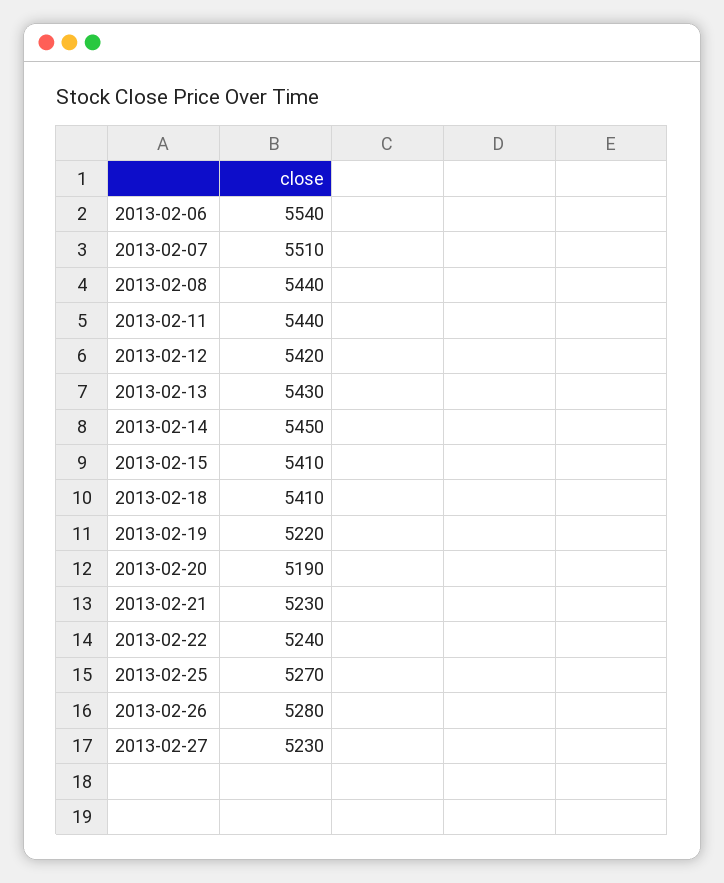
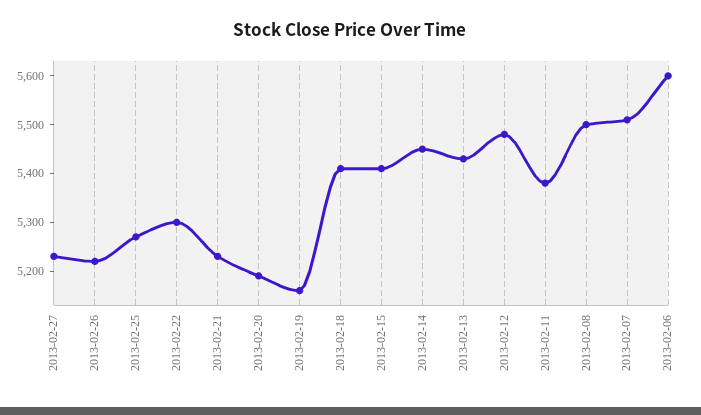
2013-02-06: 5540 -> 5600
2013-02-08: 5440 -> 5500
2013-02-11: 5440 -> 5380
2013-02-12: 5420 -> 5480
2013-02-19: 5220 -> 5160
2013-02-22: 5240 -> 5300
2013-02-26: 5280 -> 5220

